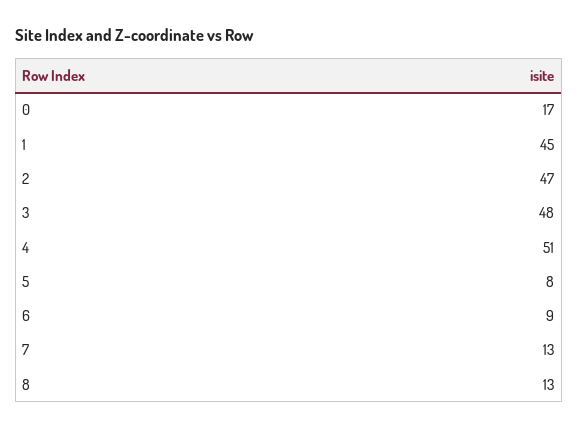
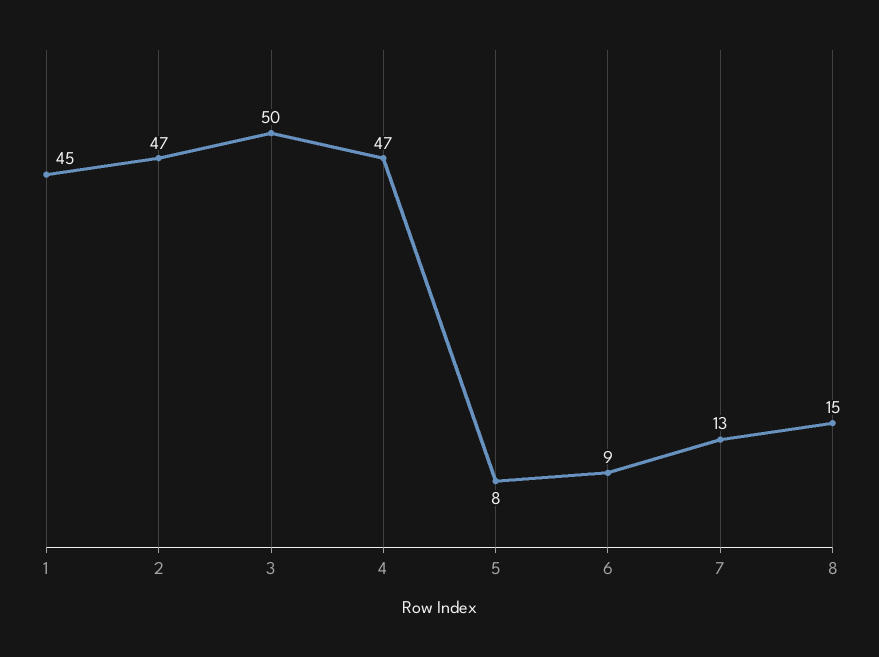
0: 17 -> none
3: 48 -> 50
4: 51 -> 47
8: 13 -> 15

